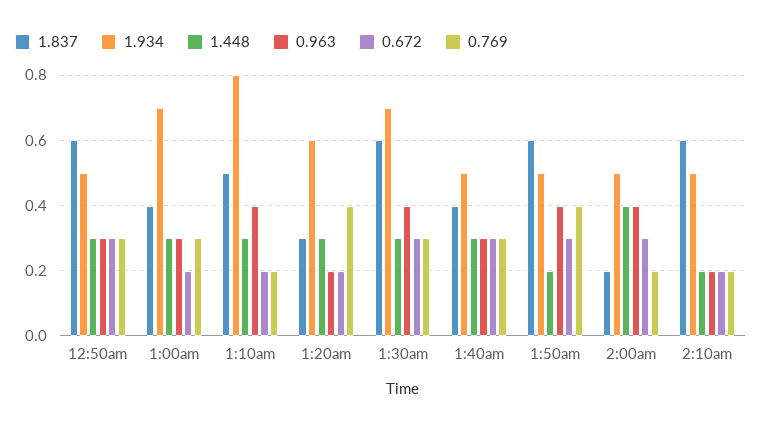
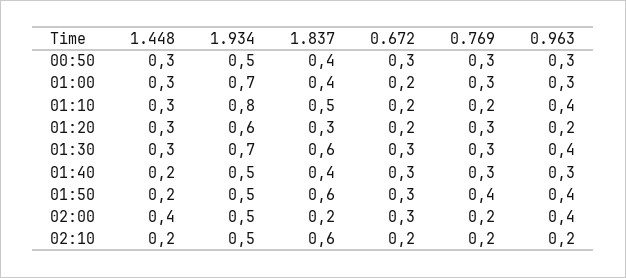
1.837, 12:50am: 0.6 -> 0.4
0.769, 1:20am: 0.4 -> 0.3
1.448, 1:40am: 0.3 -> 0.2

